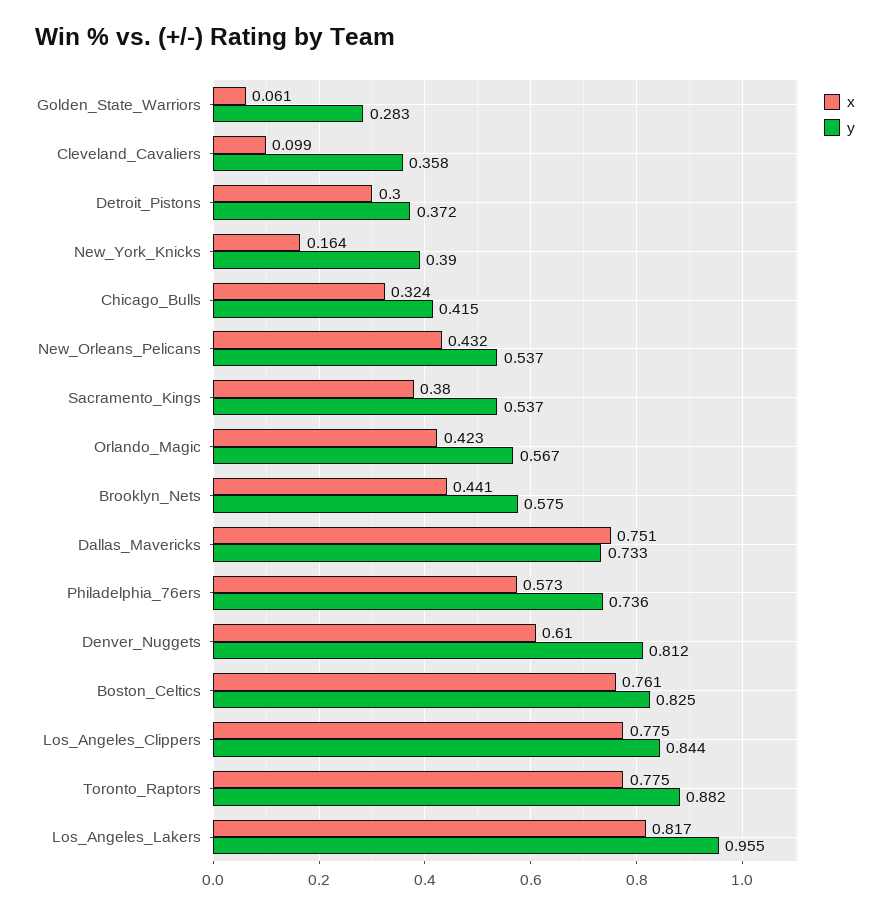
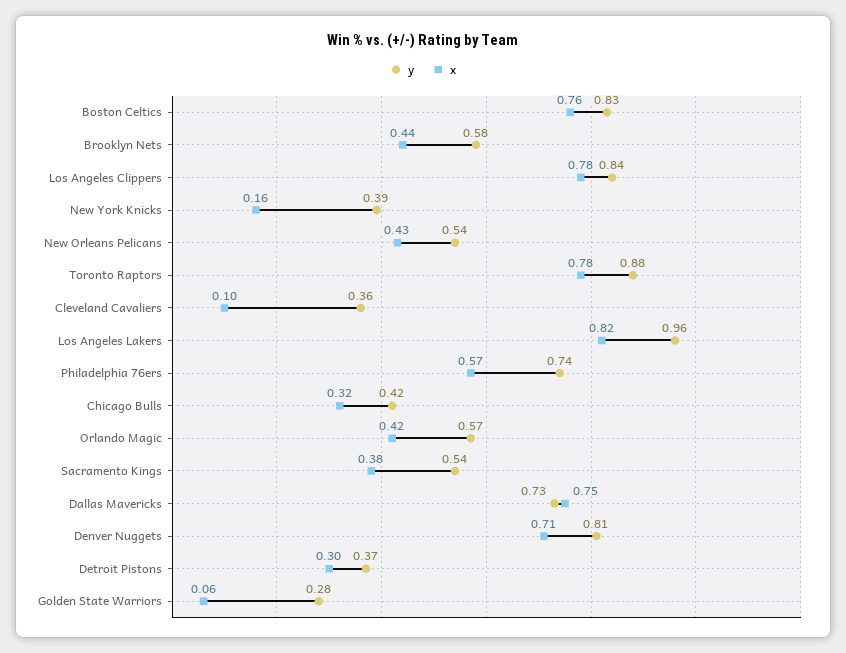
x, Denver_Nuggets: 0.61 -> 0.71

